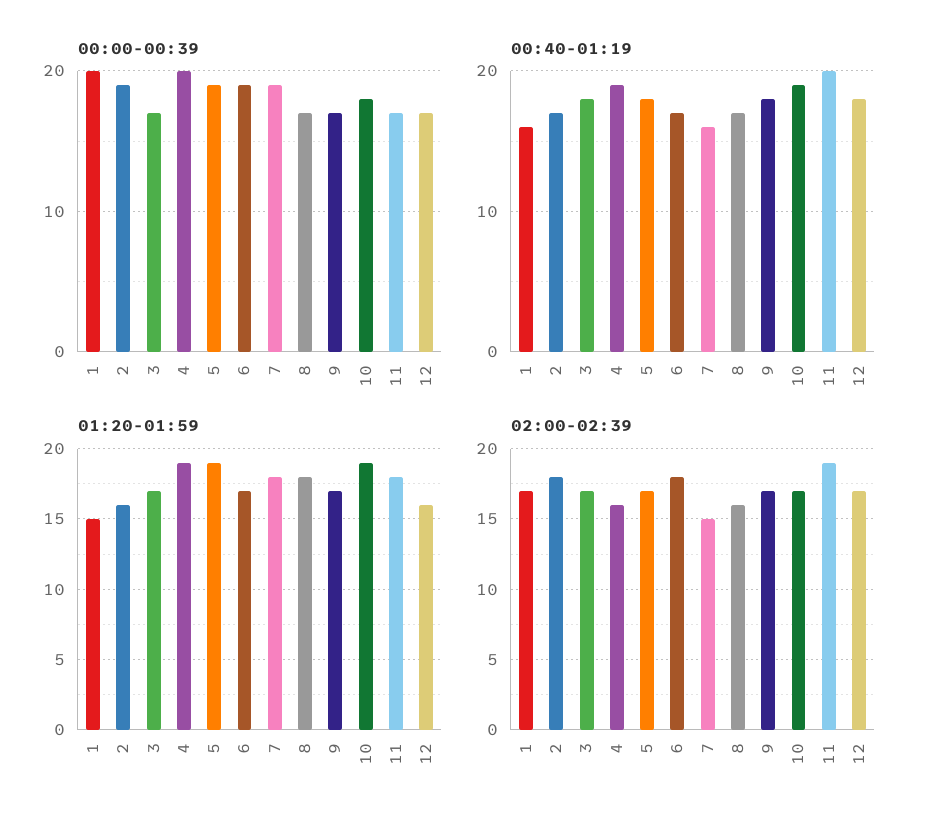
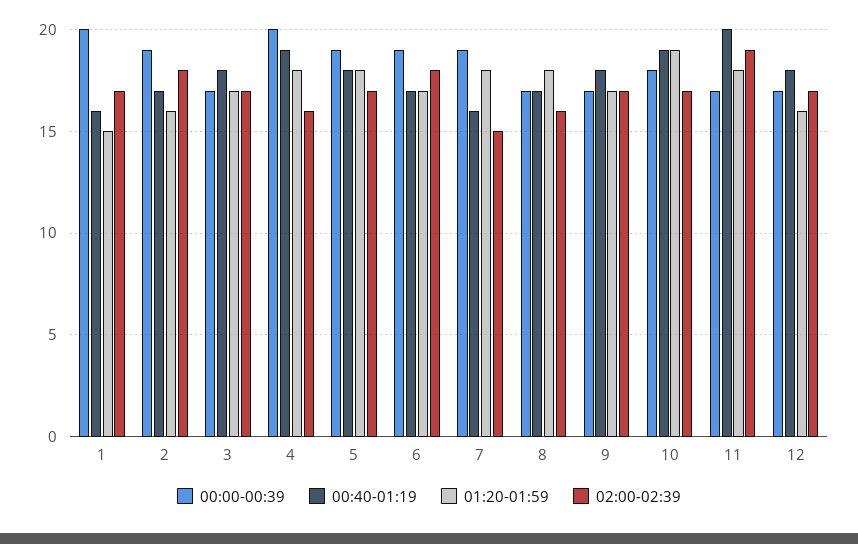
01:20-01:59, 4: 19 -> 18
01:20-01:59, 5: 19 -> 18

